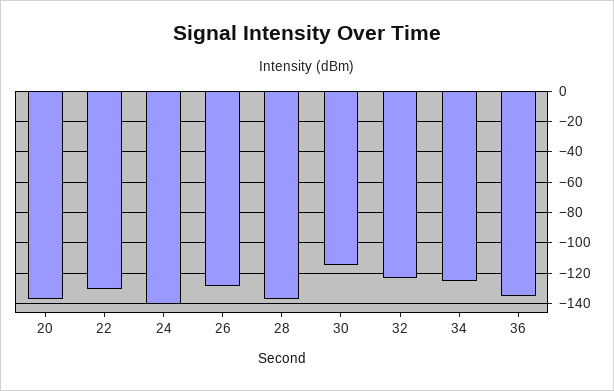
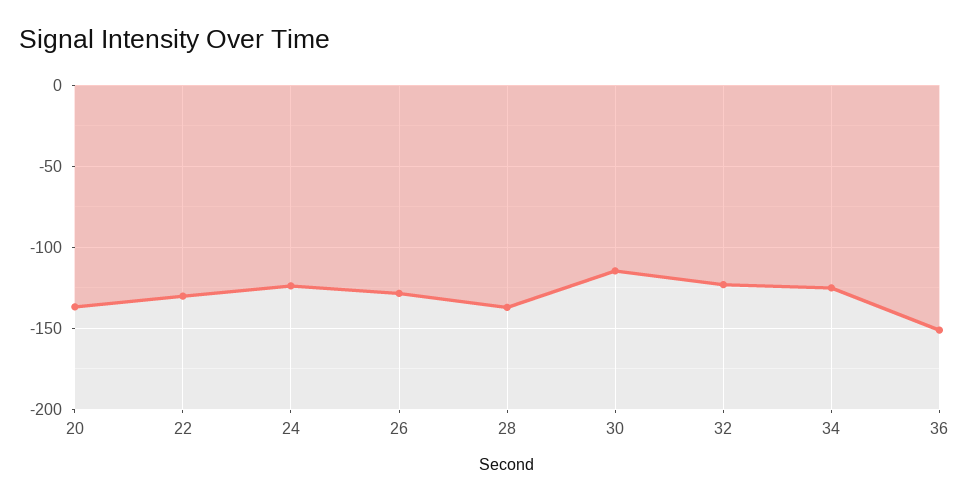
24: -140 -> -125
36: -135 -> -150

